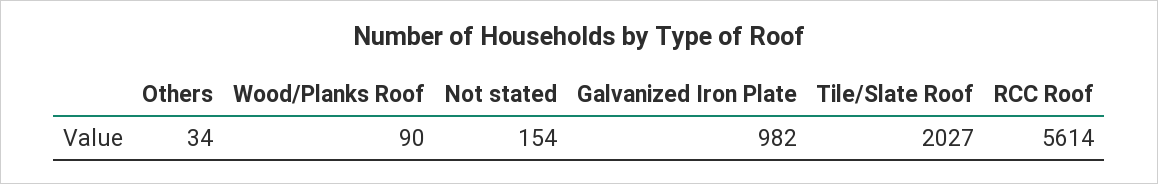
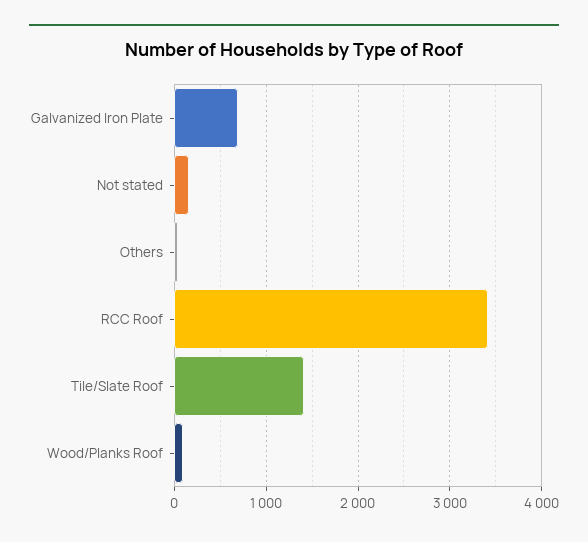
Galvanized Iron Plate: 982 -> 700
Tile/Slate Roof: 2027 -> 1400
RCC Roof: 5614 -> 3400

